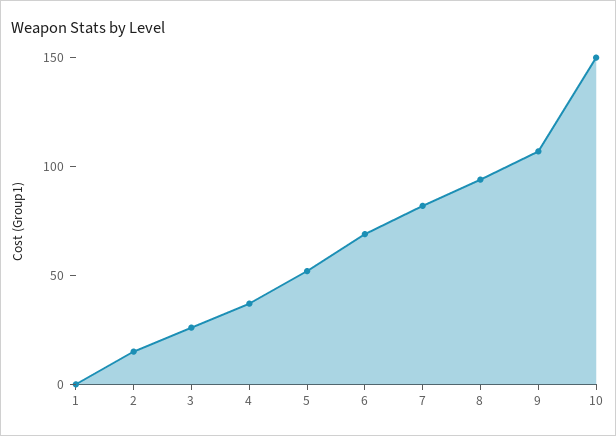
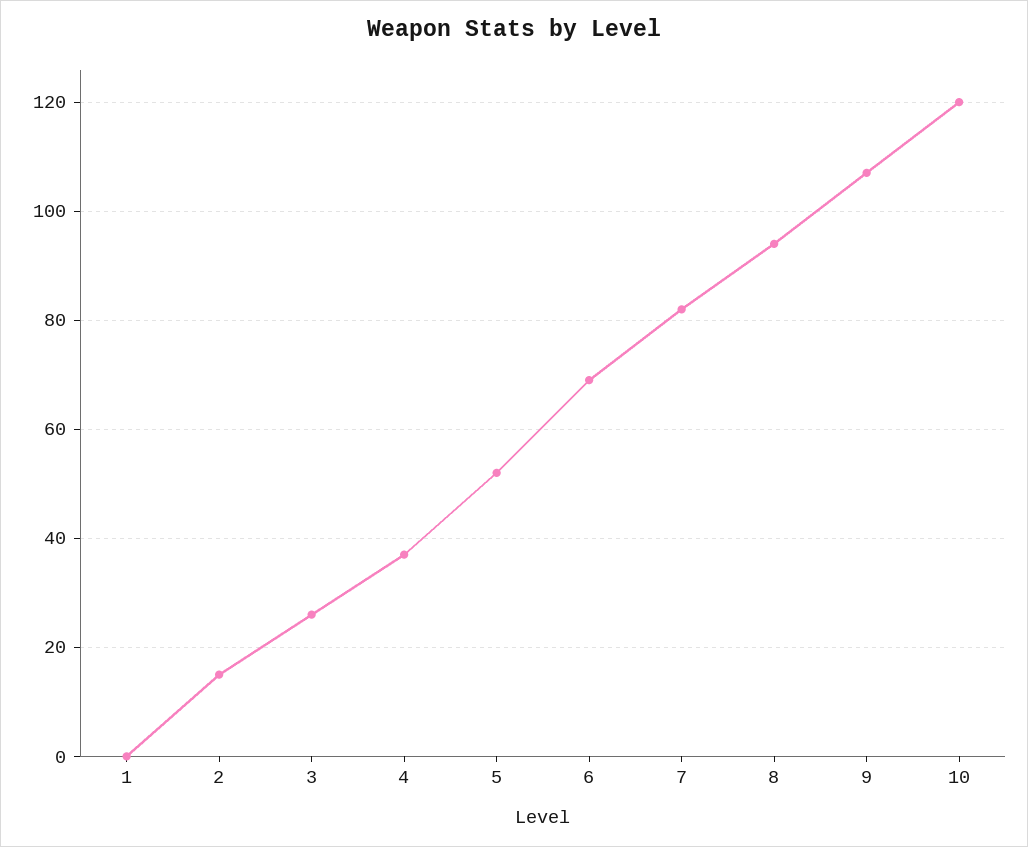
10: 150 -> 120

